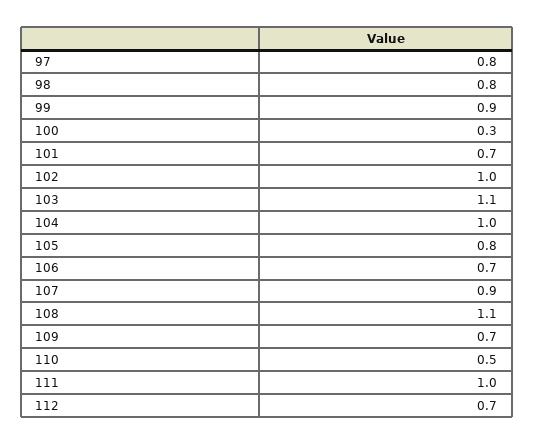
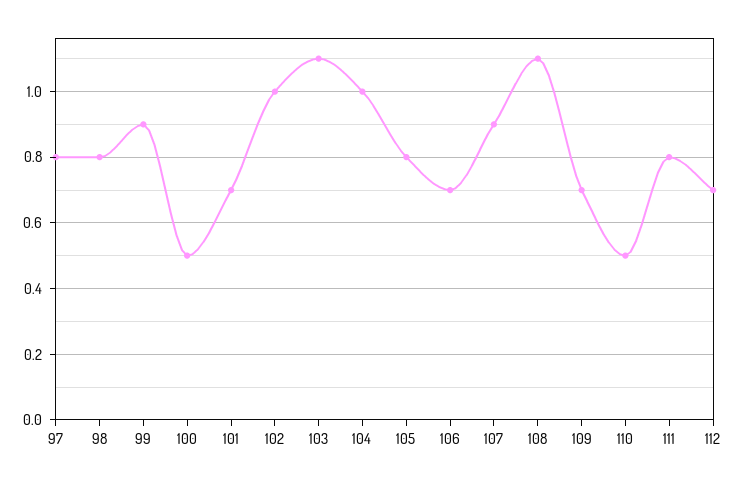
100: 0.3 -> 0.5
111: 1 -> 0.8

